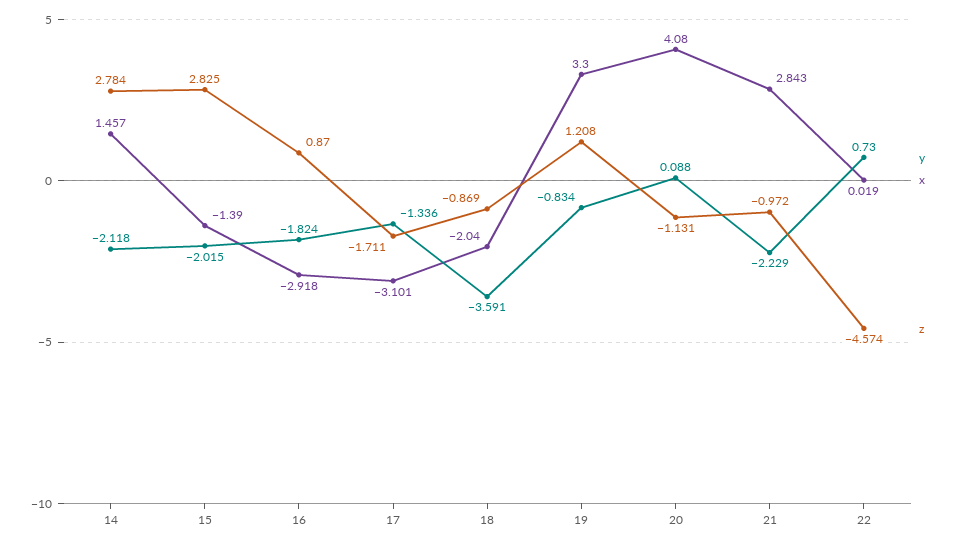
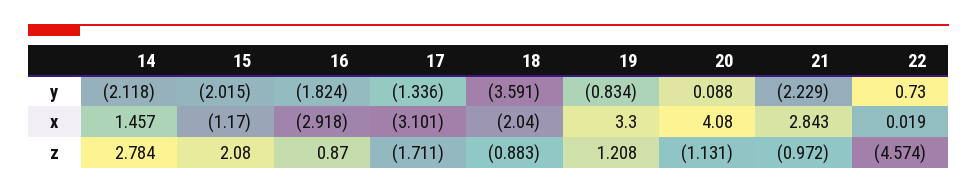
x, 15: -1.39 -> -1.17
z, 15: 2.825 -> 2.08
z, 18: -0.869 -> -0.883

